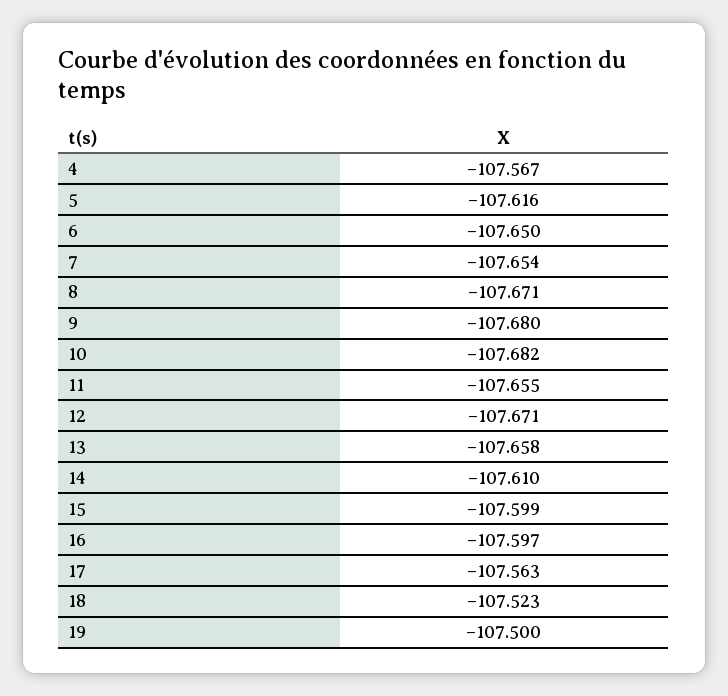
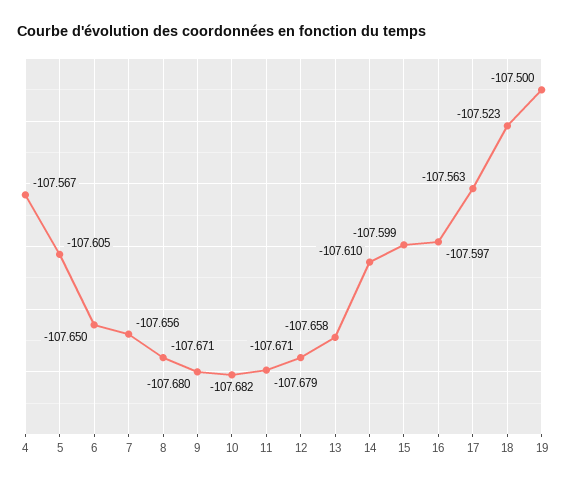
5: -107.616 -> -107.605
7: -107.654 -> -107.656
11: -107.655 -> -107.679

